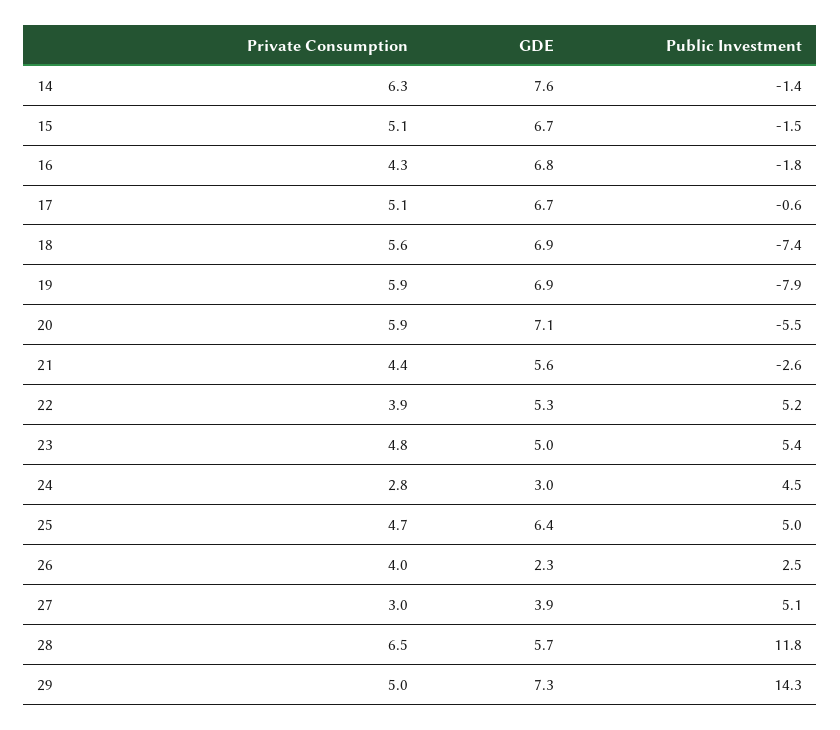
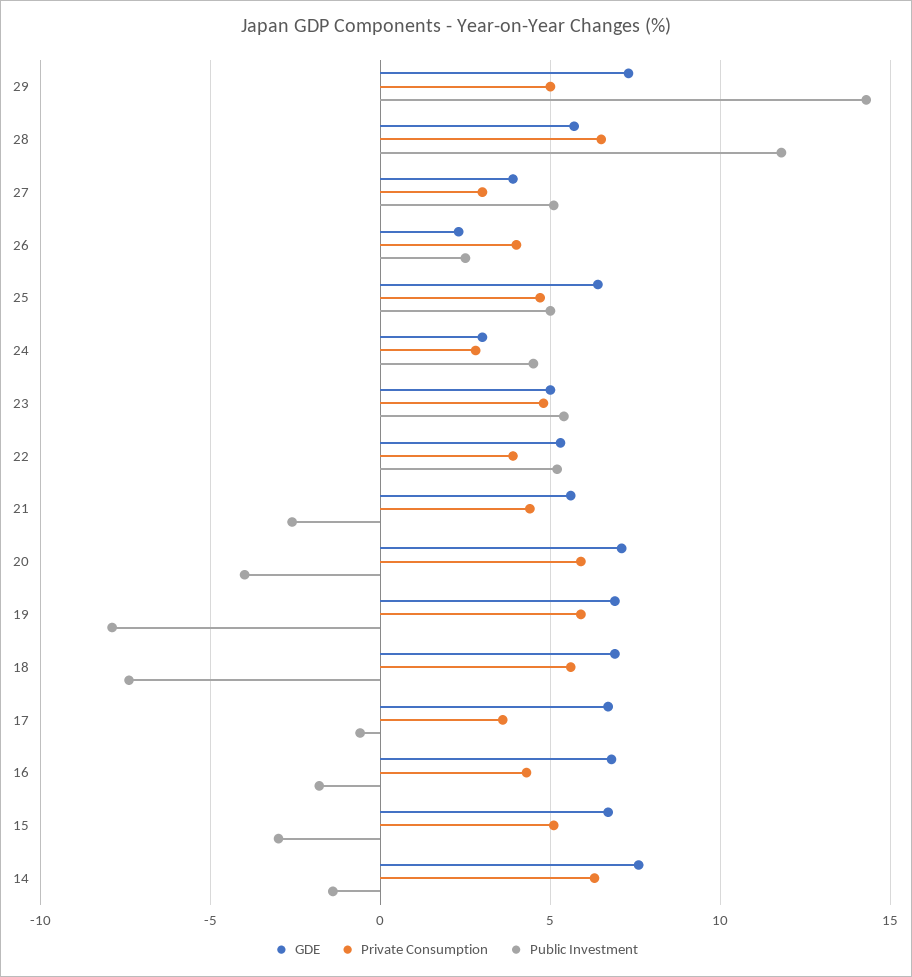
Public Investment, 15: -1.5 -> -3
Private Consumption, 17: 5.1 -> 3.5
Public Investment, 20: -5.5 -> -4

